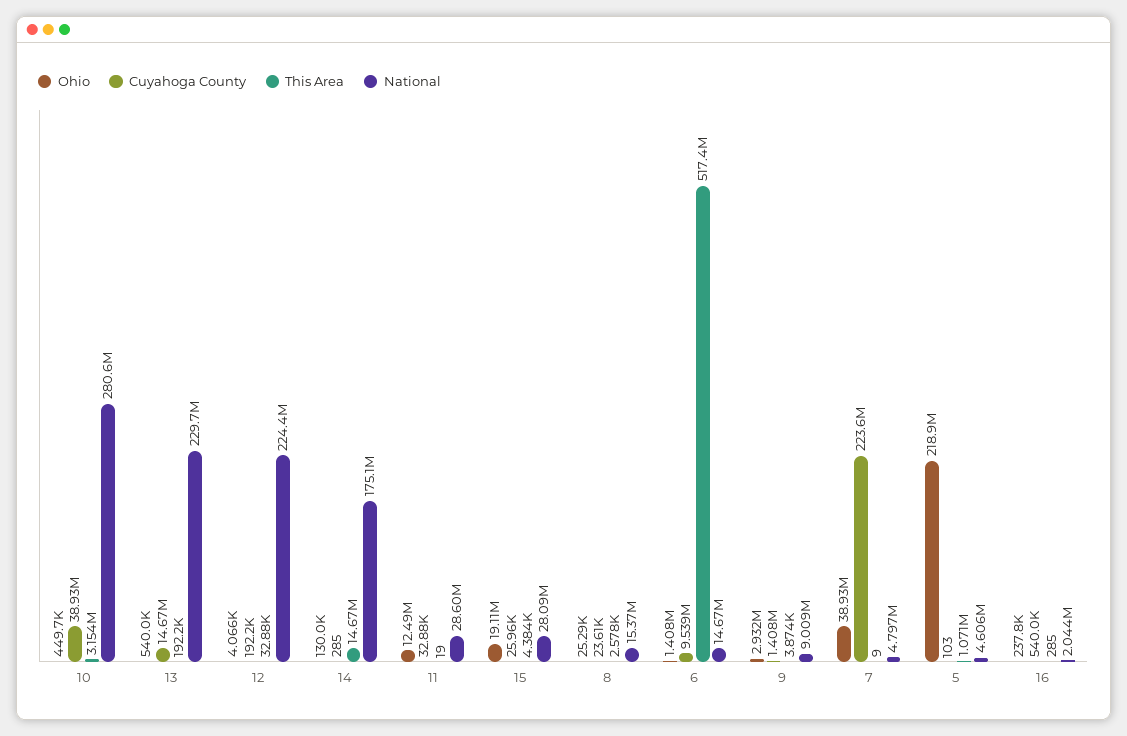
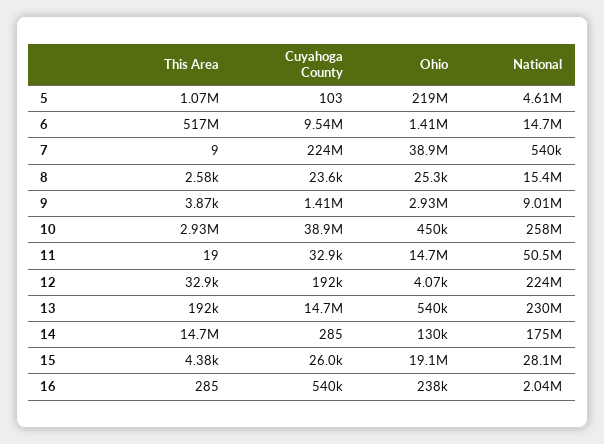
This Area, 10: 3154000 -> 2930000
National, 10: 280600000 -> 258000000
Ohio, 11: 12490000 -> 14700000
National, 11: 28600000 -> 50500000
National, 7: 4797000 -> 540000

